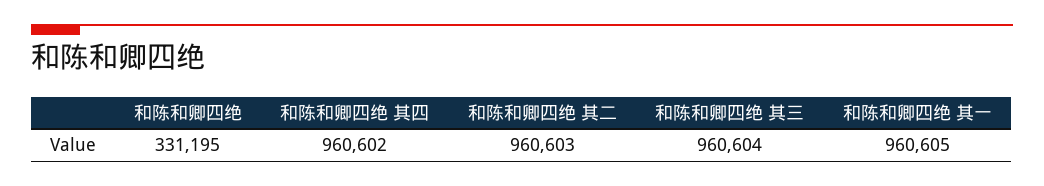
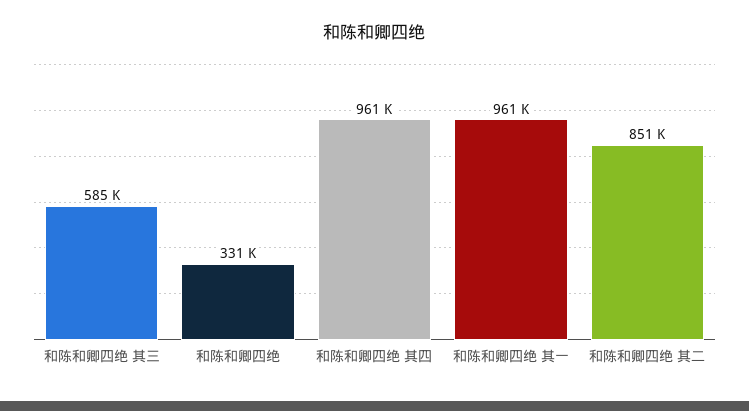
和陈和卿四绝 其二: 960603 -> 851000
和陈和卿四绝 其三: 960604 -> 585000

